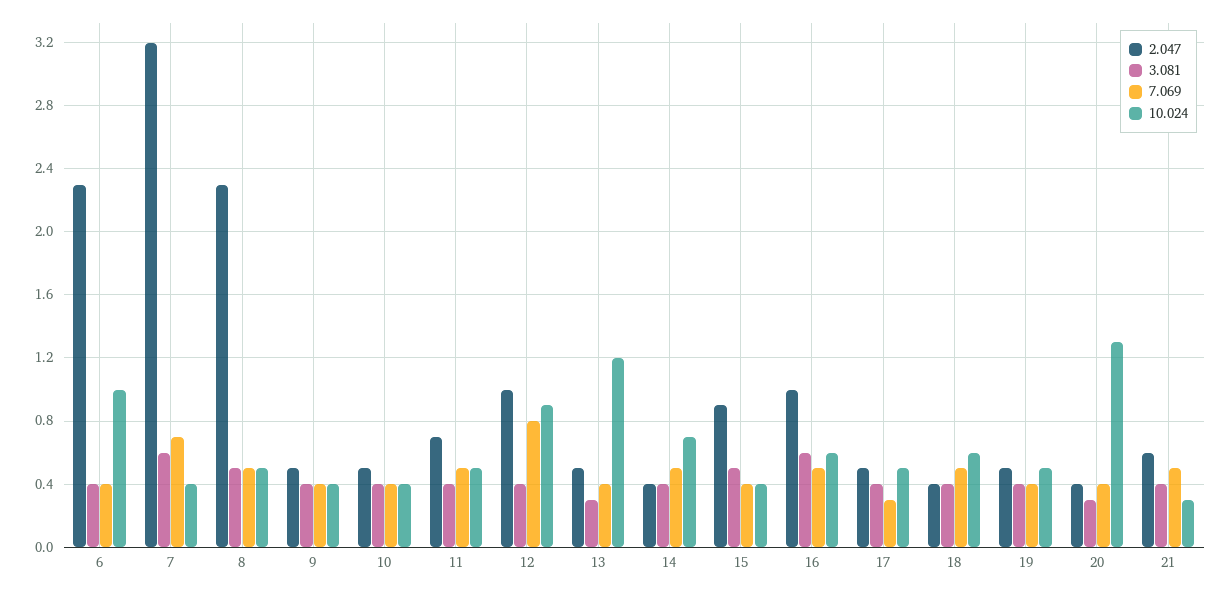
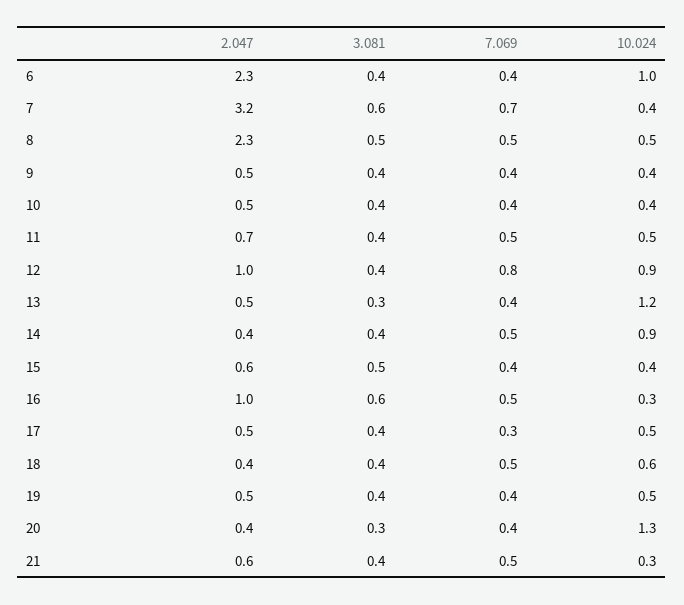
10.024, 14: 0.7 -> 0.9
2.047, 15: 0.9 -> 0.6
10.024, 16: 0.6 -> 0.3

